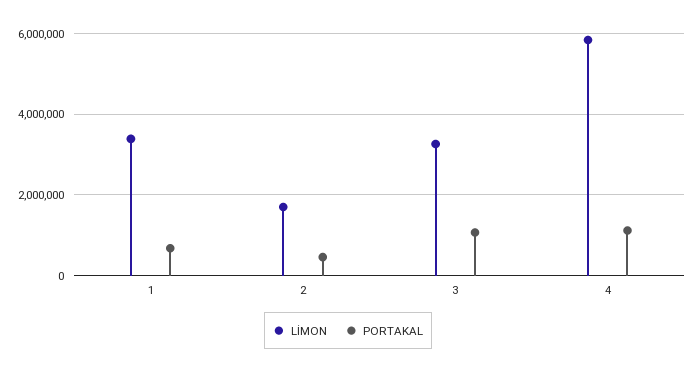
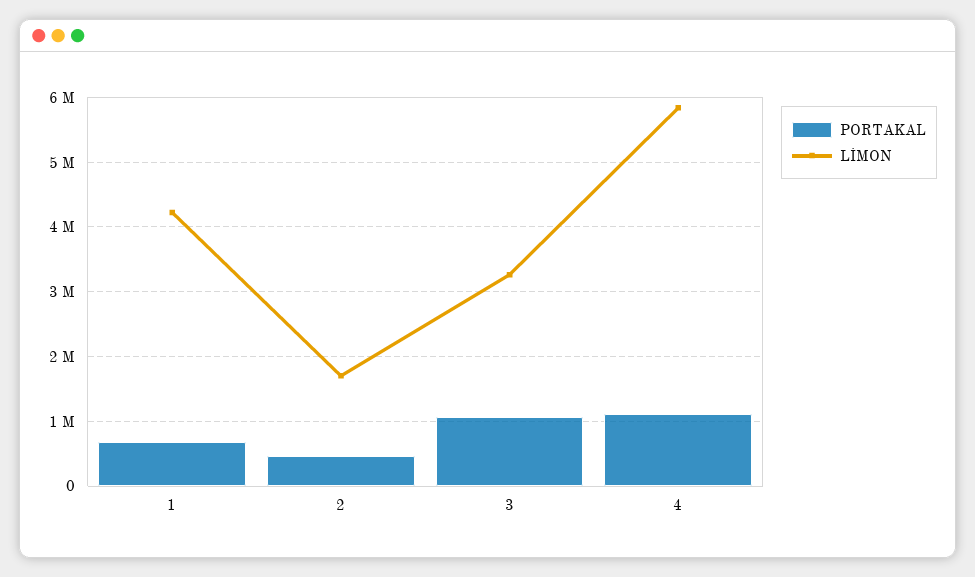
LİMON, 1: 3400000 -> 4200000

